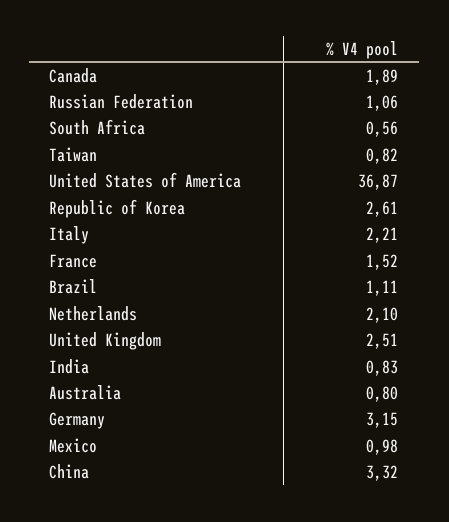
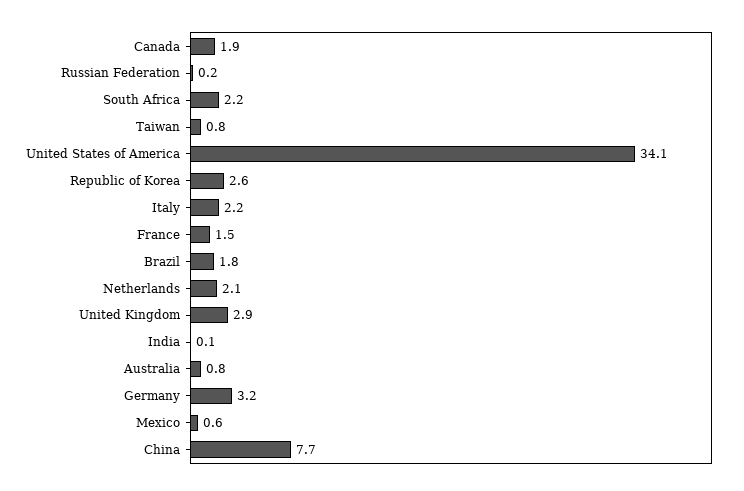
Russian Federation: 1.06 -> 0.2
South Africa: 0.56 -> 2.2
United States of America: 36.87 -> 34.1
Brazil: 1.11 -> 1.8
United Kingdom: 2.51 -> 2.9
India: 0.83 -> 0.1
Mexico: 0.98 -> 0.6
China: 3.32 -> 7.7

